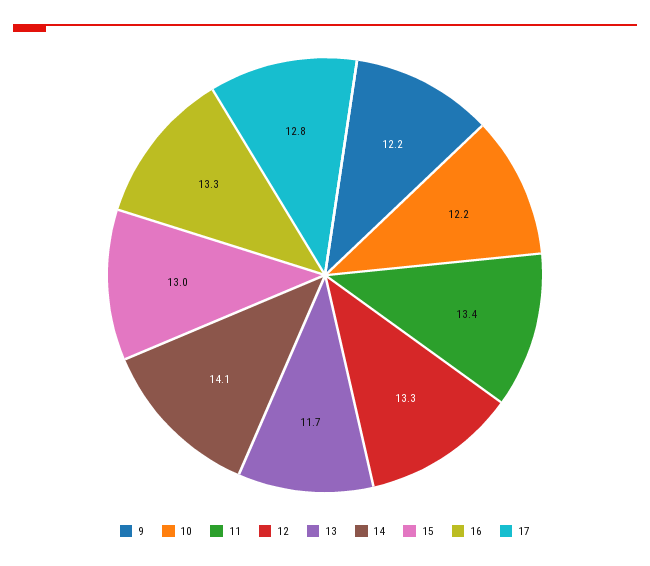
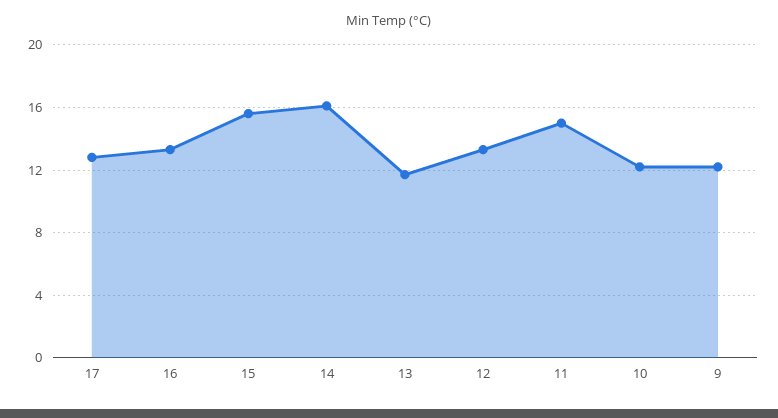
11: 13.4 -> 15
14: 14.1 -> 16
15: 13 -> 15.5

